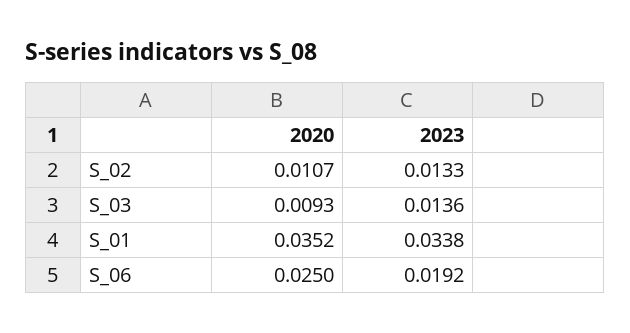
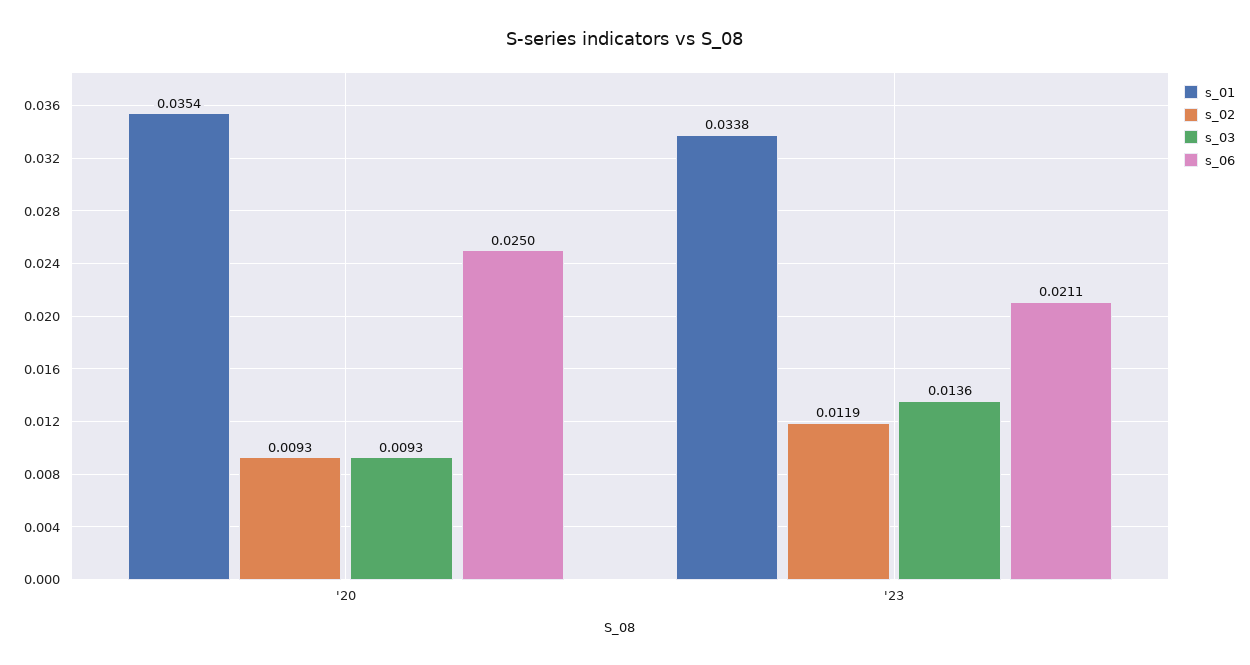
S_02, 2020: 0.0107 -> 0.0093
S_02, 2023: 0.0133 -> 0.0119
S_01, 2020: 0.0352 -> 0.0354
S_06, 2023: 0.0192 -> 0.0211

